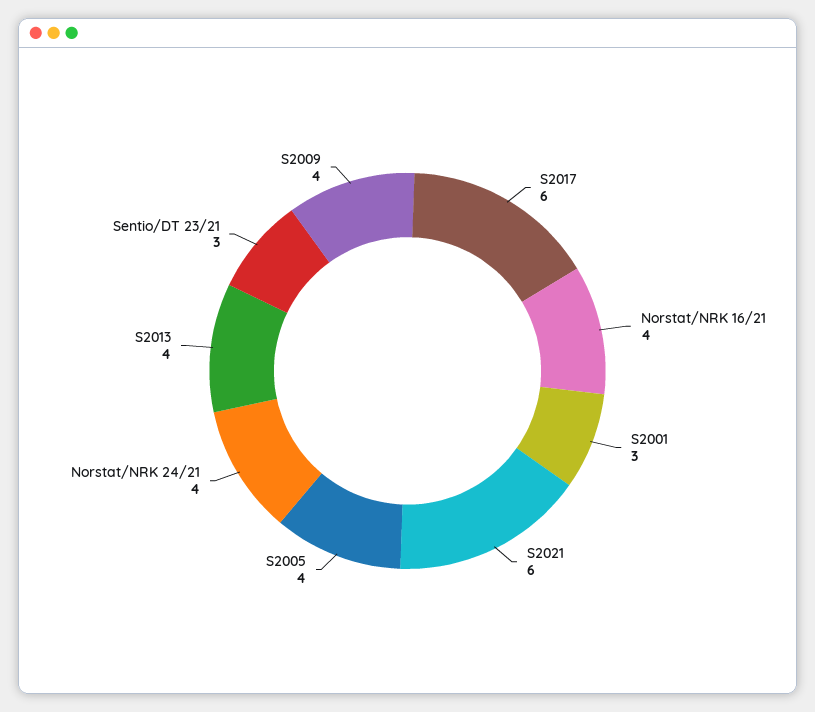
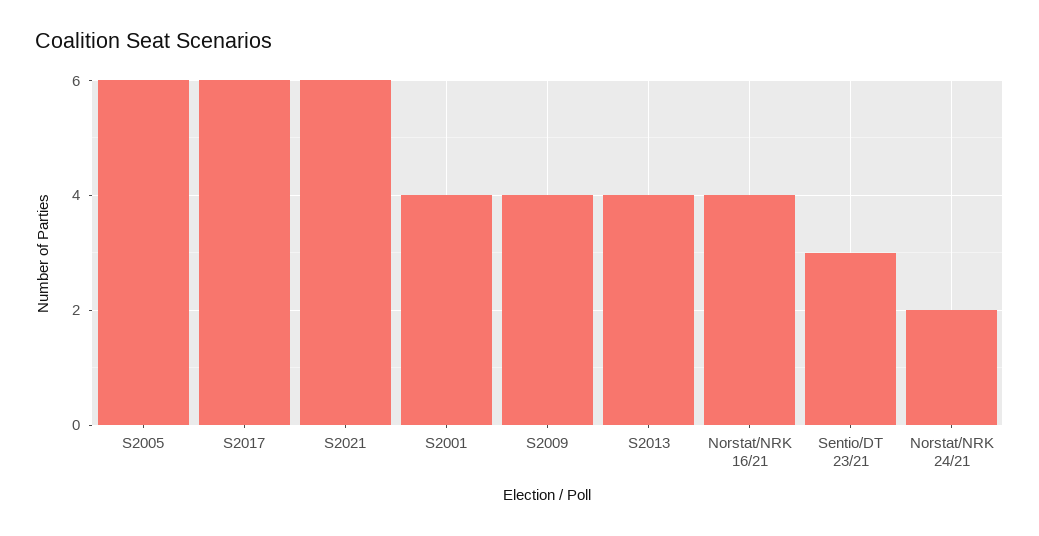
S2001: 3 -> 4
S2005: 4 -> 6
Norstat/NRK 24/21: 4 -> 2

